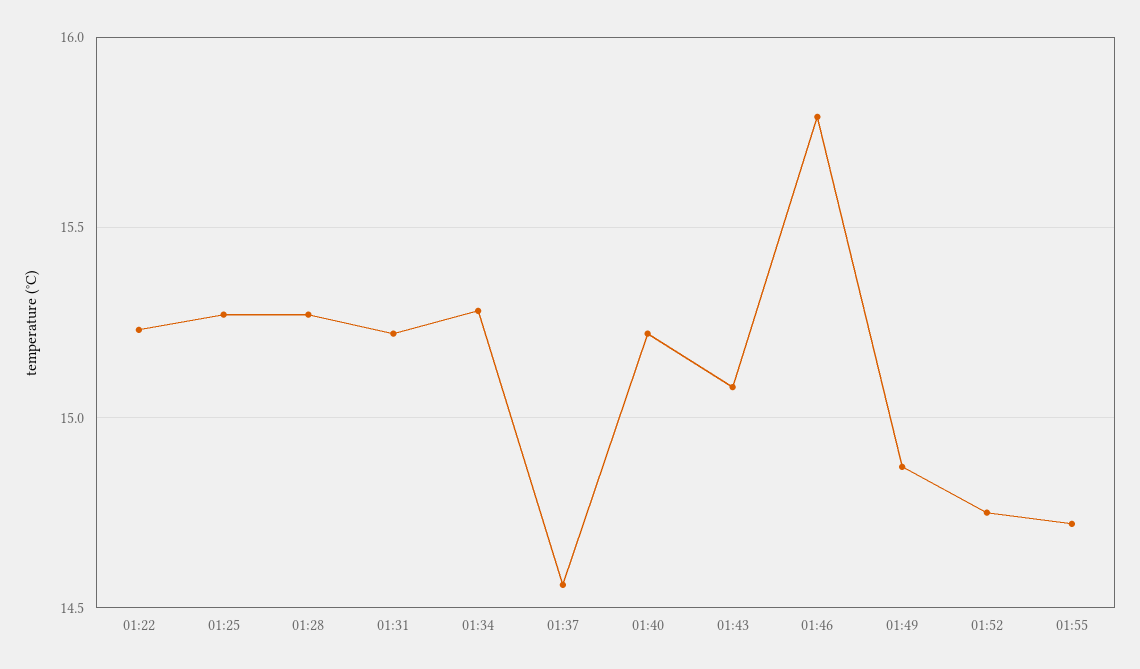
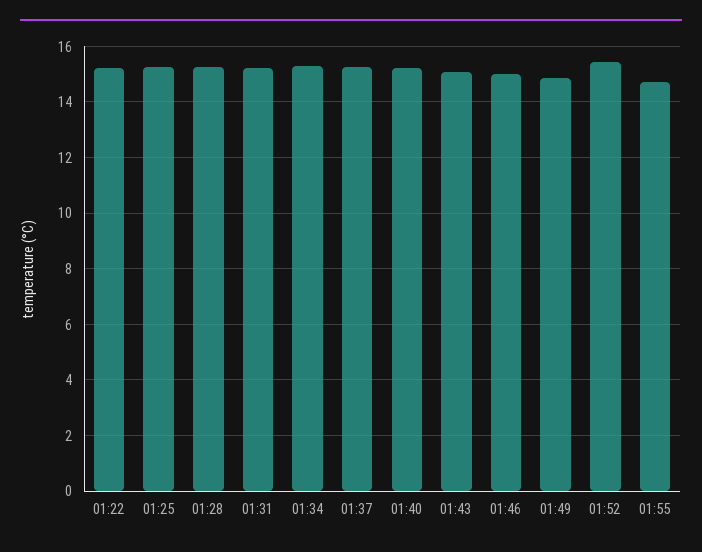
01:37: 14.55 -> 15.25
01:46: 15.8 -> 15
01:52: 14.75 -> 15.5

